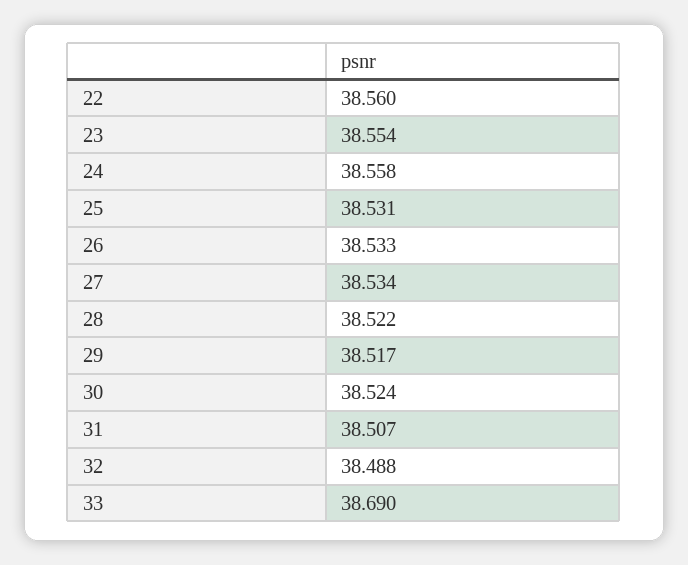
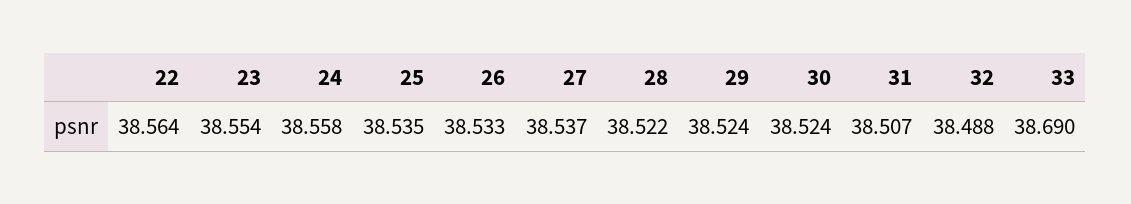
22: 38.56 -> 38.564
25: 38.531 -> 38.535
27: 38.534 -> 38.537
29: 38.517 -> 38.524

